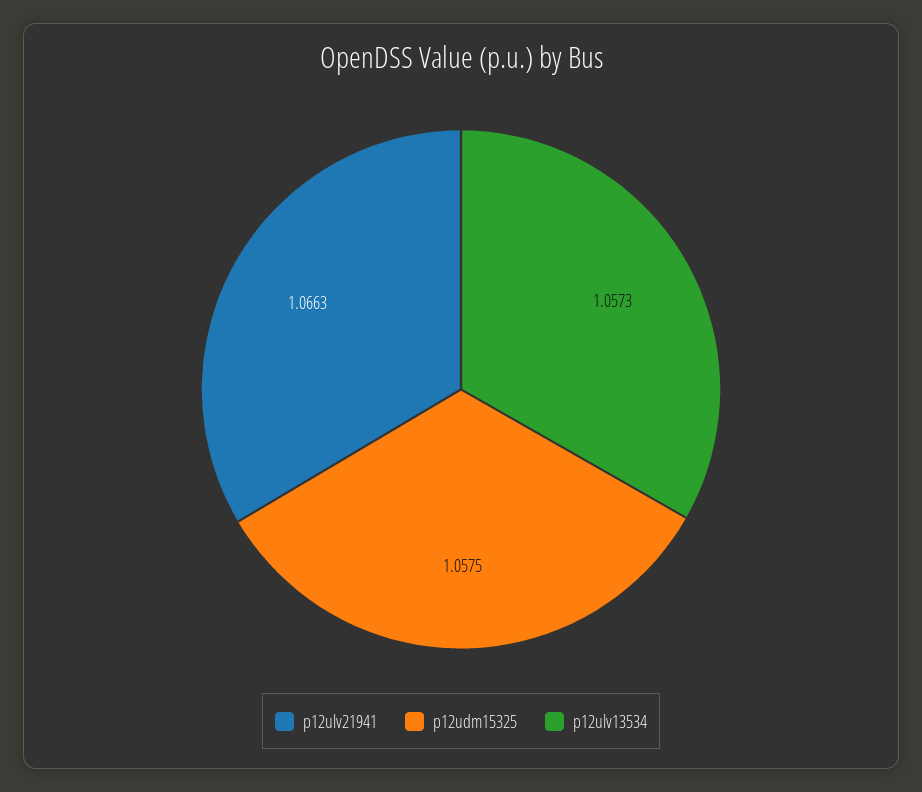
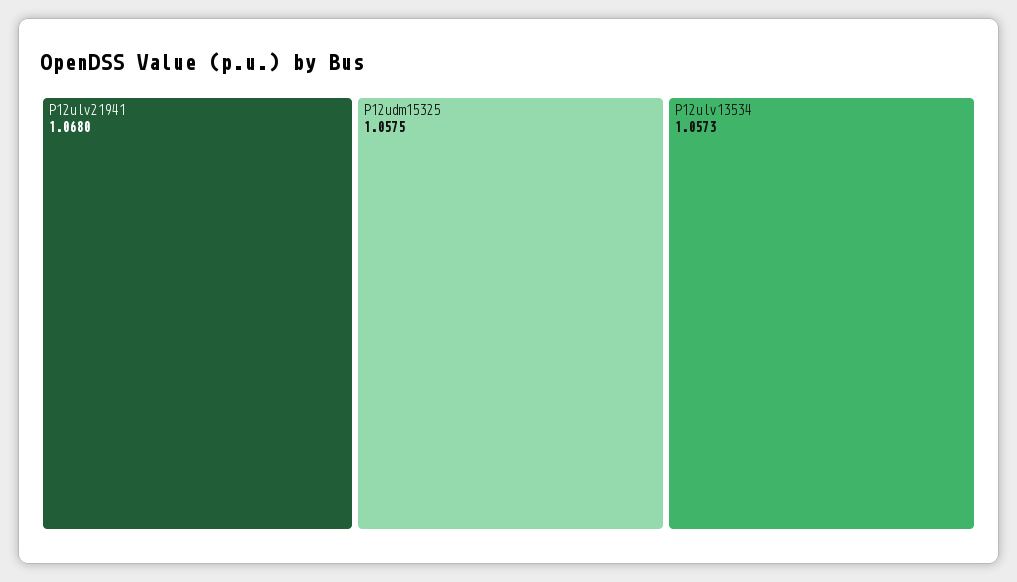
p12ulv21941: 1.0663 -> 1.068

